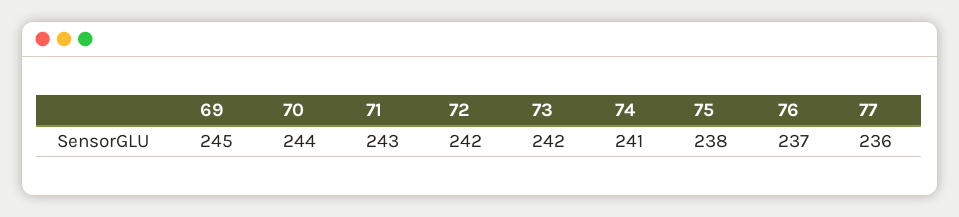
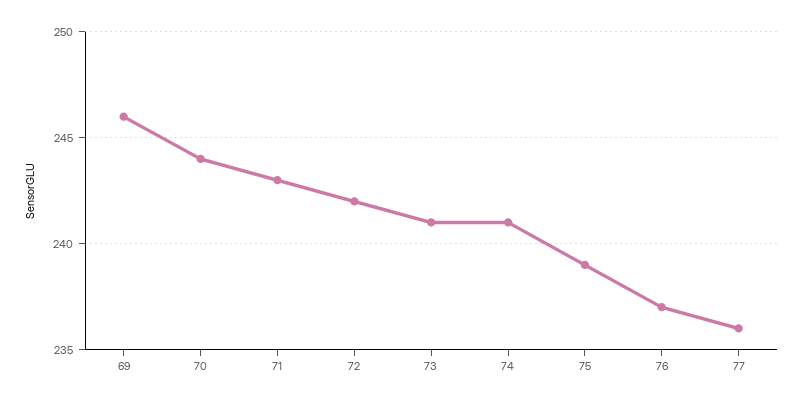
69: 245 -> 246
73: 242 -> 241
75: 238 -> 239

